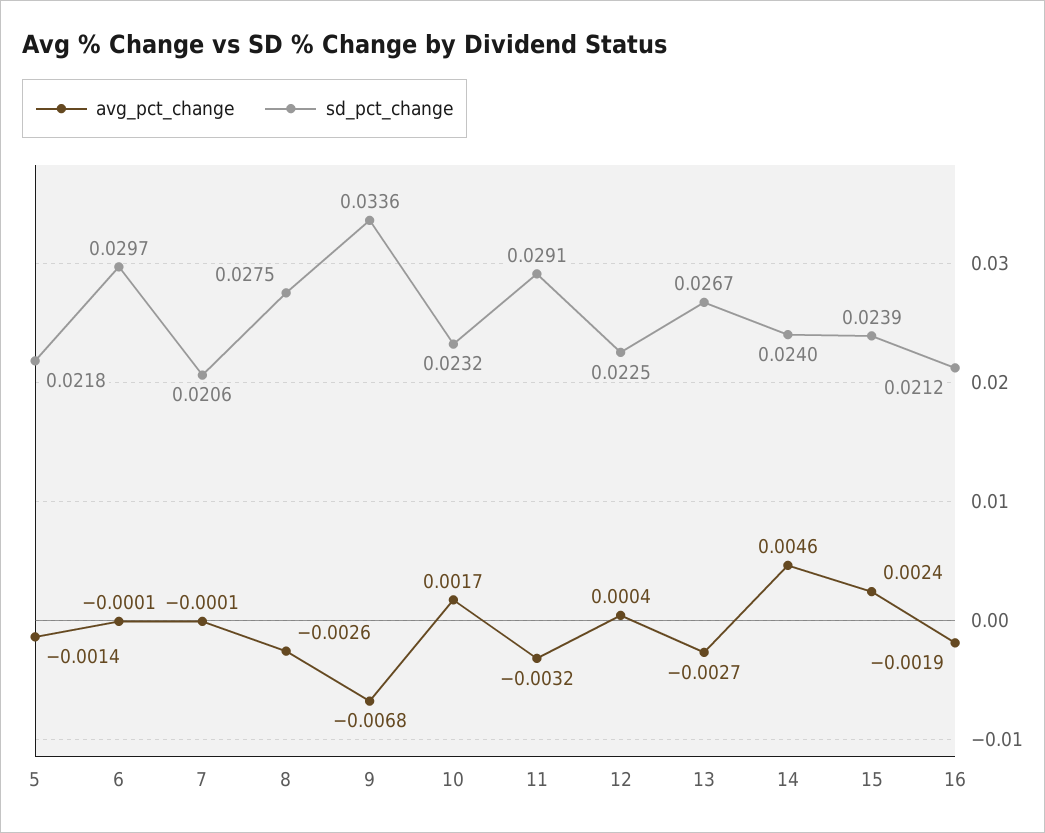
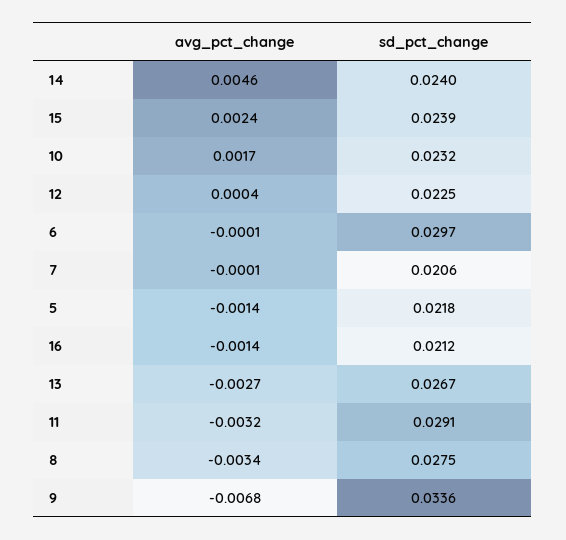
avg_pct_change, 8: -0.0026 -> -0.0034
avg_pct_change, 16: -0.0019 -> -0.0014

